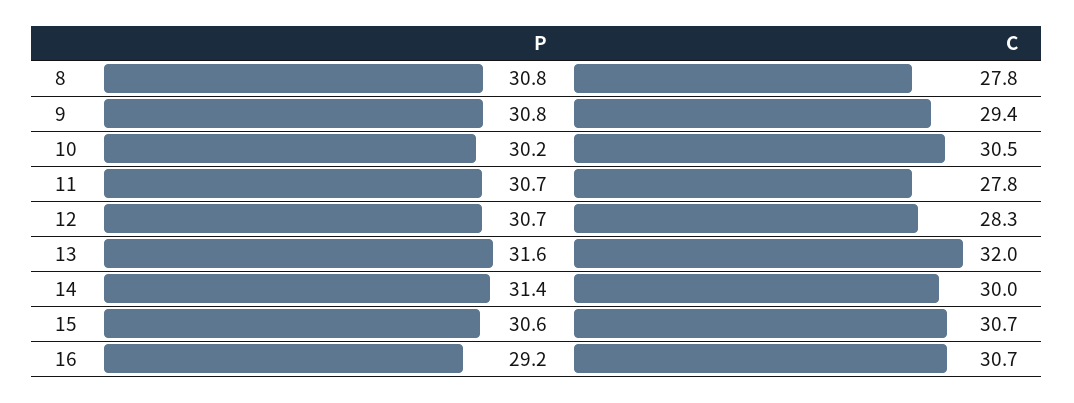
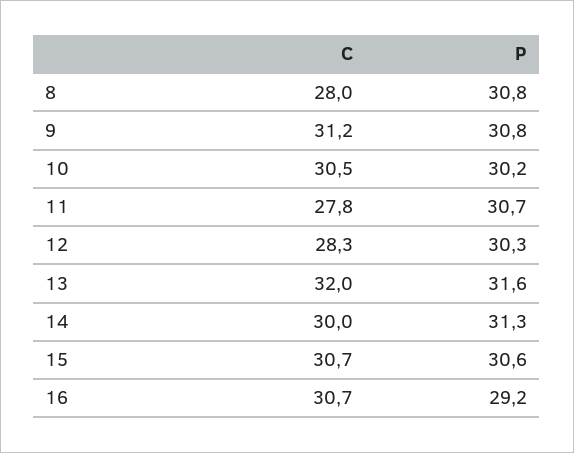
C, 8: 27.8 -> 28
C, 9: 29.4 -> 31.2
P, 12: 30.7 -> 30.3
P, 14: 31.4 -> 31.3

